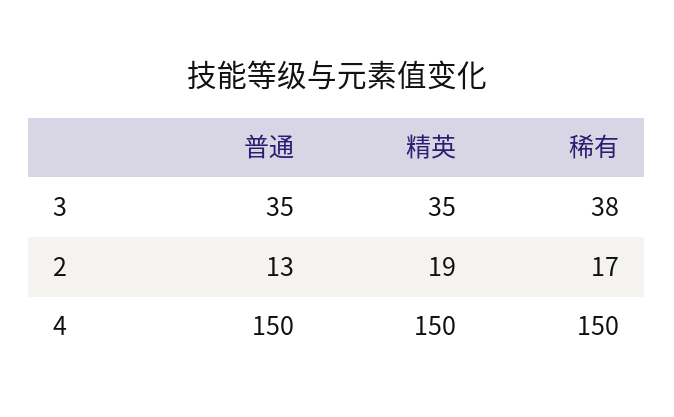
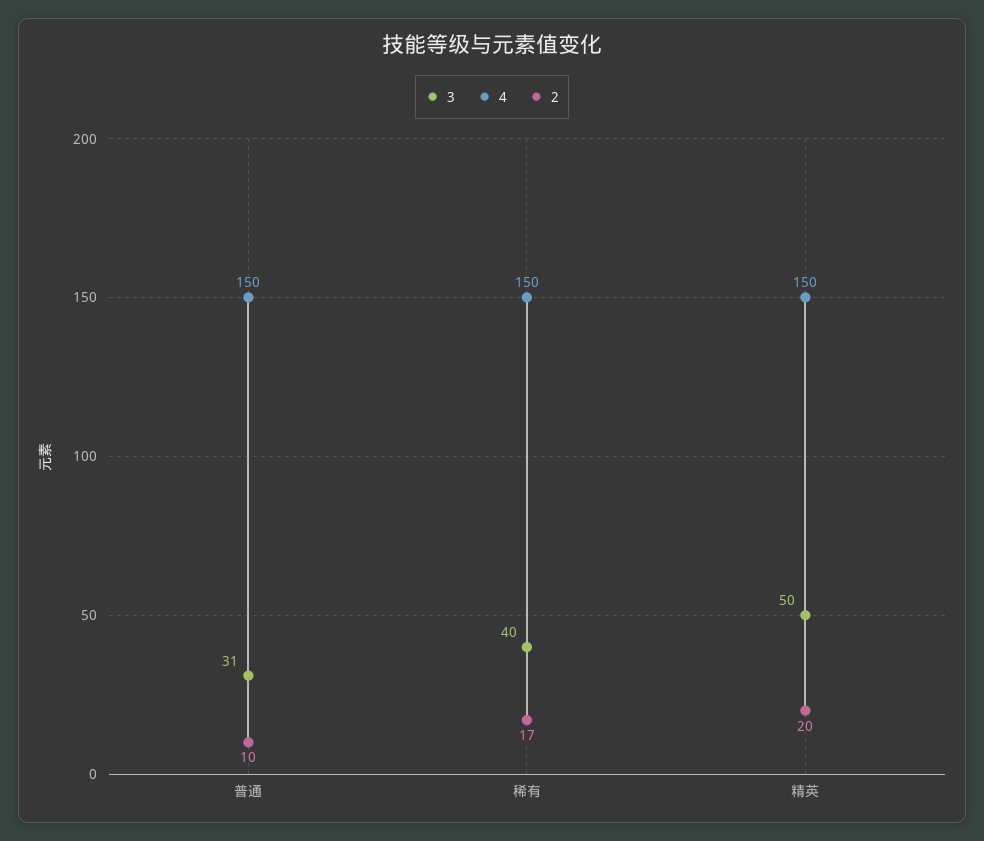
3, 普通: 35 -> 31
3, 精英: 35 -> 50
3, 稀有: 38 -> 40
2, 普通: 13 -> 10
2, 精英: 19 -> 20

